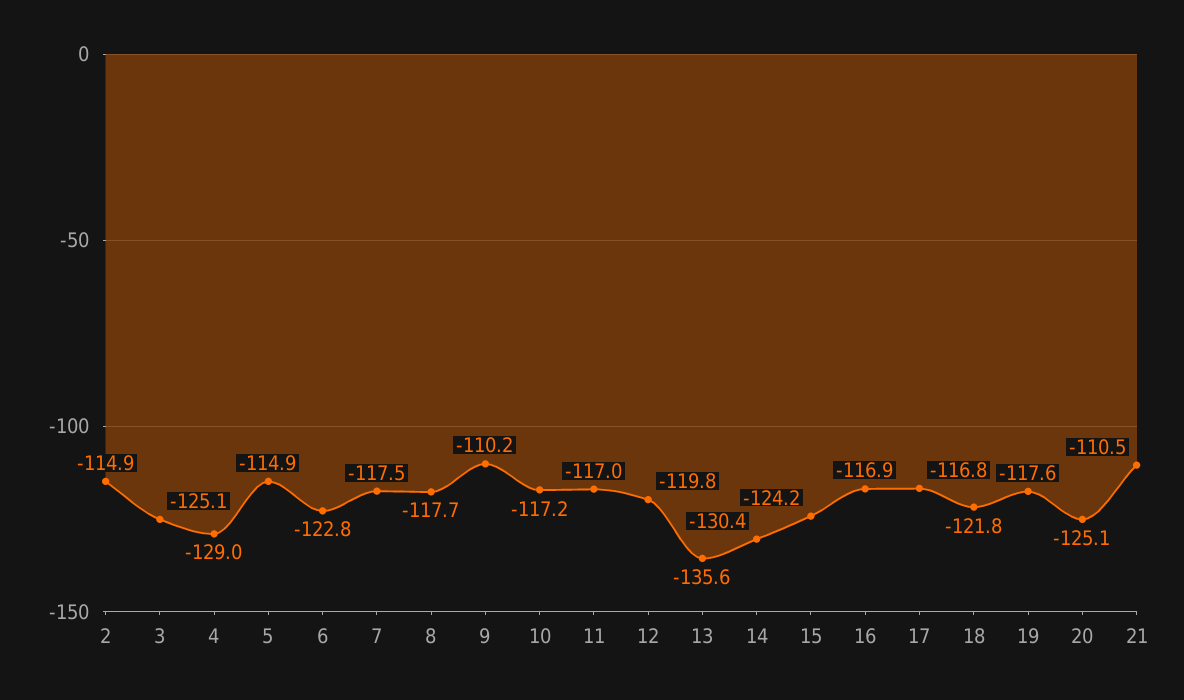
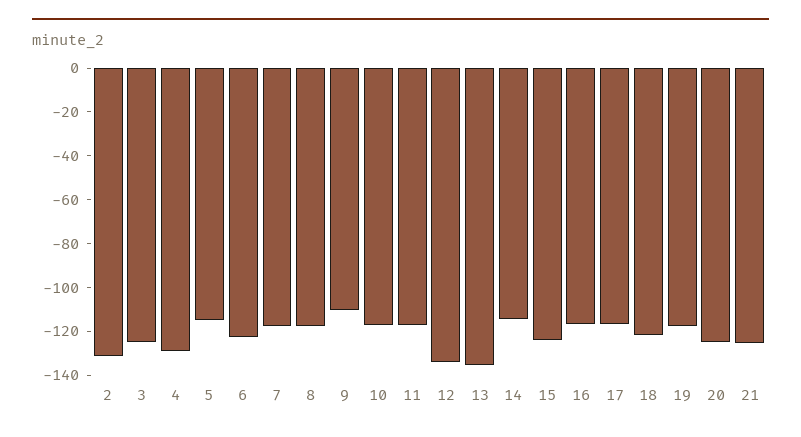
2: -114.9 -> -130
12: -119.8 -> -135
14: -130.4 -> -115
21: -110.5 -> -125

